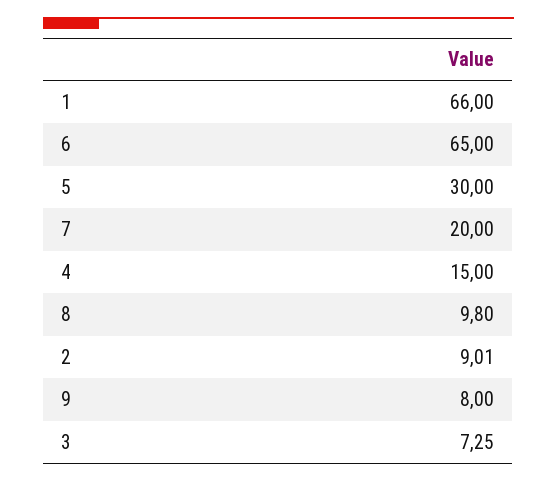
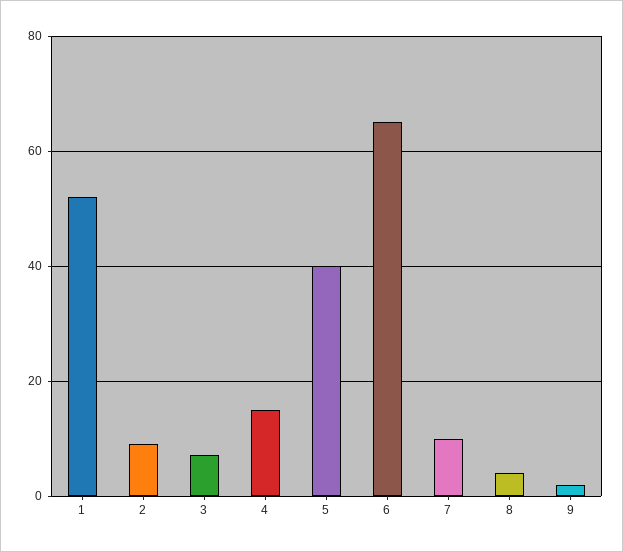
1: 66 -> 52
5: 30 -> 40
7: 20 -> 10
8: 9.8 -> 4
9: 8 -> 2

